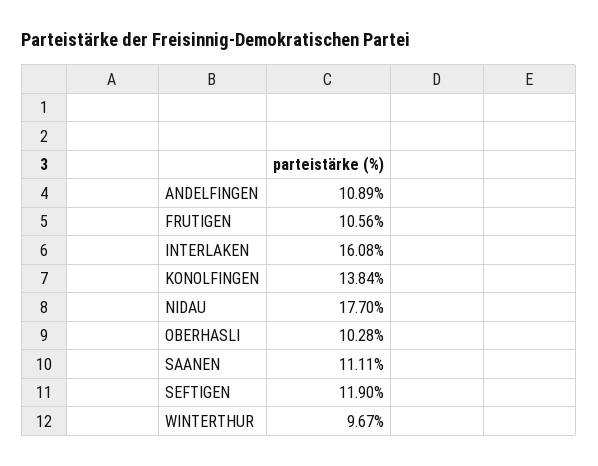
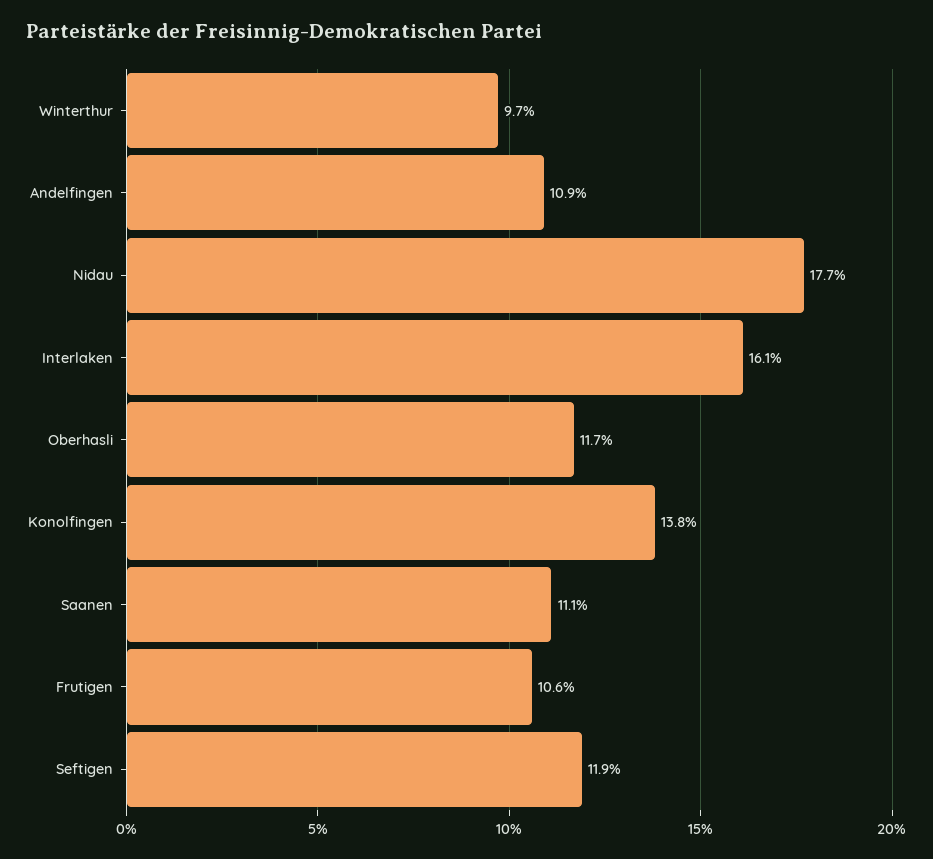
OBERHASLI: 10.28 -> 11.7

